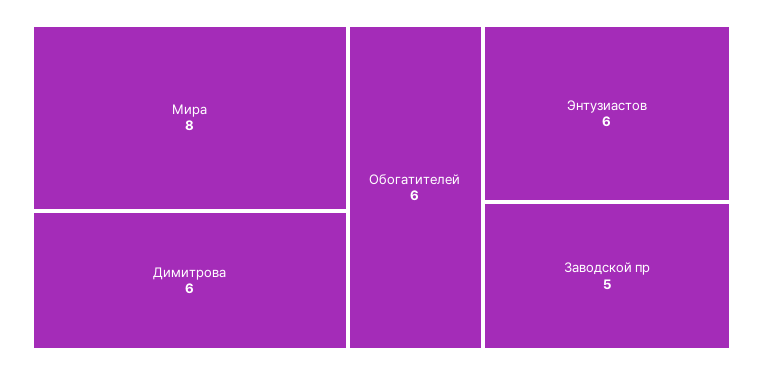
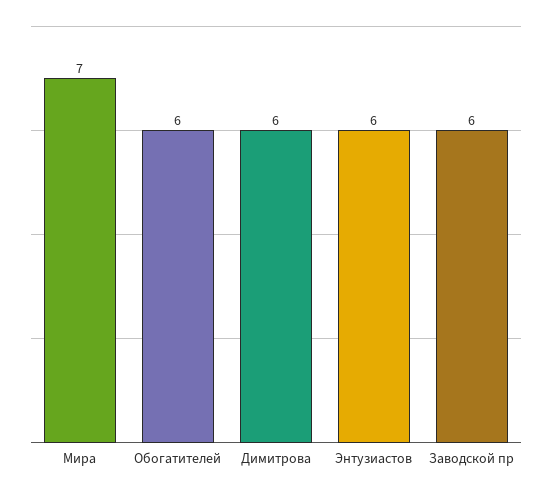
Мира: 8 -> 7
Заводской пр: 5 -> 6

